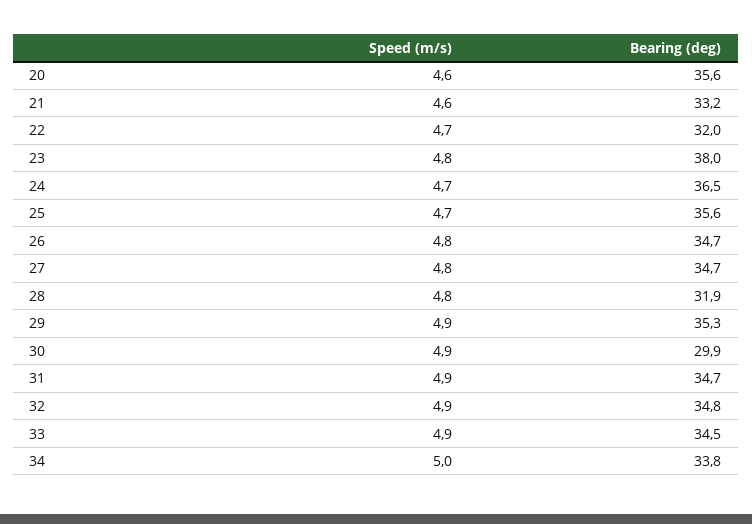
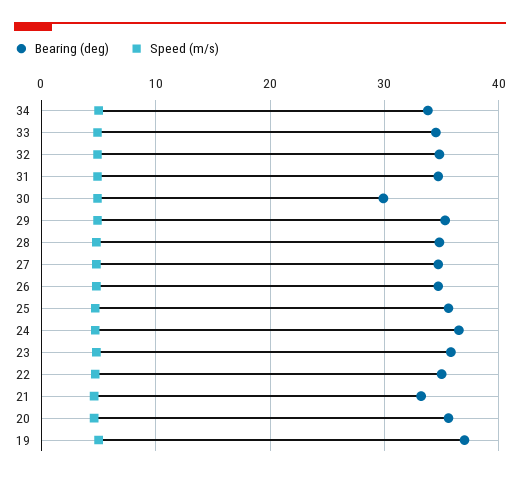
Bearing (deg), 22: 32 -> 35
Bearing (deg), 23: 38 -> 36
Bearing (deg), 28: 31.9 -> 35
Bearing (deg), 19: none -> 37
Speed (m/s), 19: none -> 5

